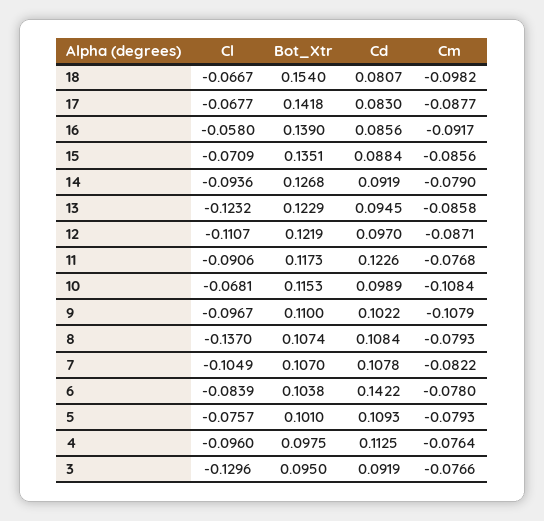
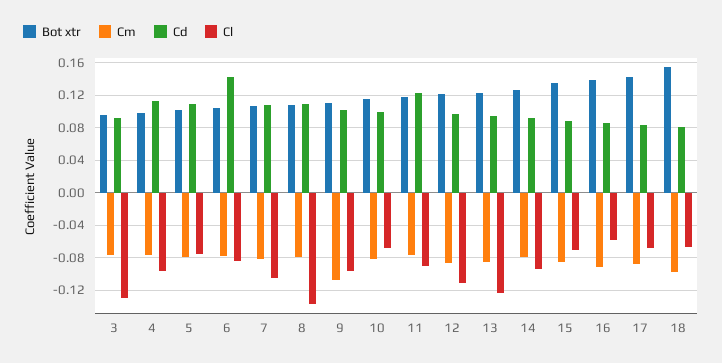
Cm, 10: -0.1084 -> -0.08

